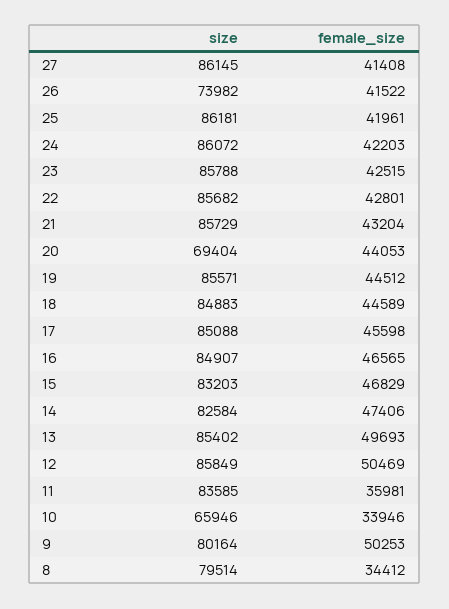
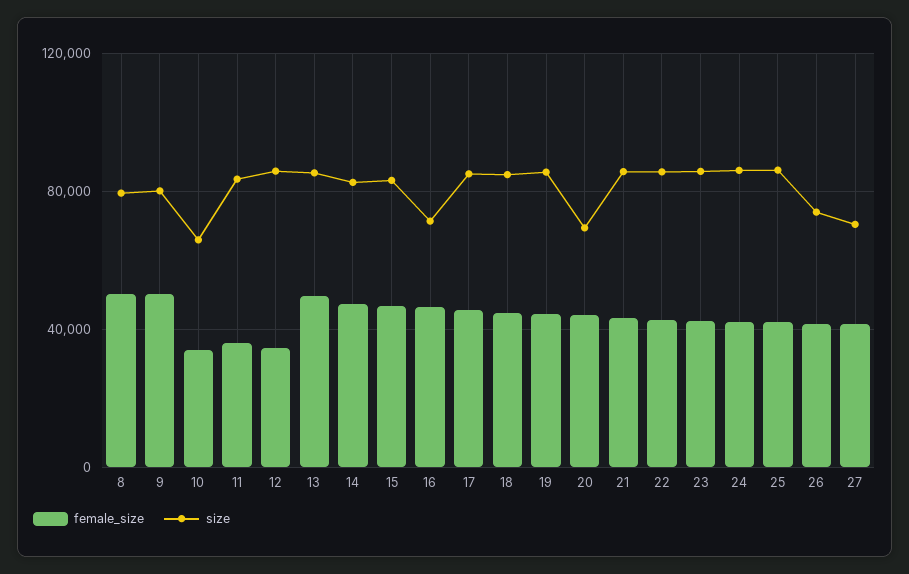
size, 27: 86145 -> 70000
size, 16: 84907 -> 70000
female_size, 12: 50469 -> 35000
female_size, 8: 34412 -> 50000

